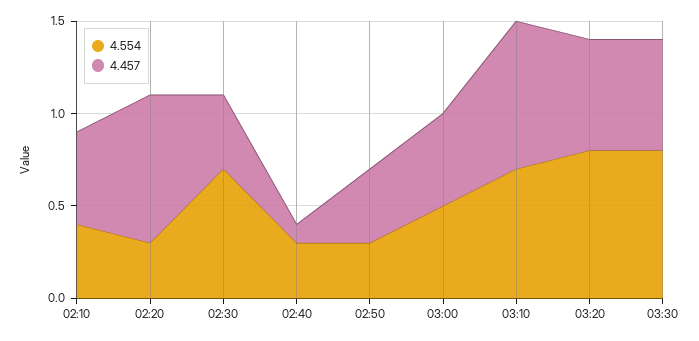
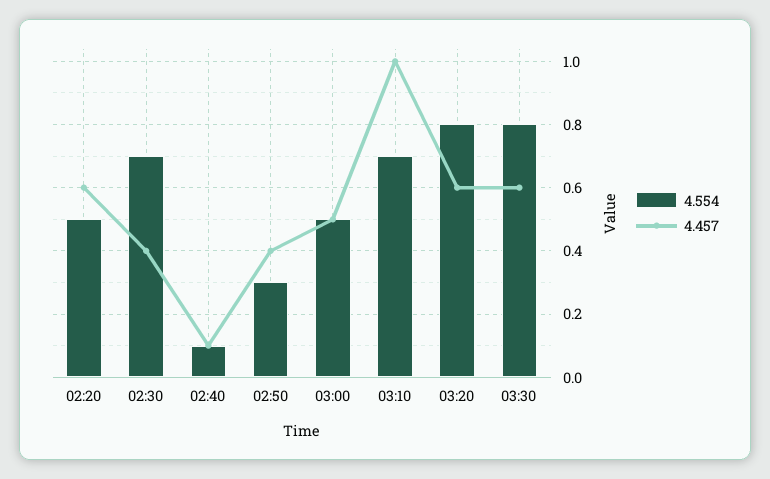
4.554, 02:10: 0.4 -> none
4.457, 02:10: 0.5 -> none
4.554, 02:20: 0.3 -> 0.5
4.457, 02:20: 0.8 -> 0.6
4.554, 02:40: 0.3 -> 0.1
4.457, 03:10: 0.8 -> 1

